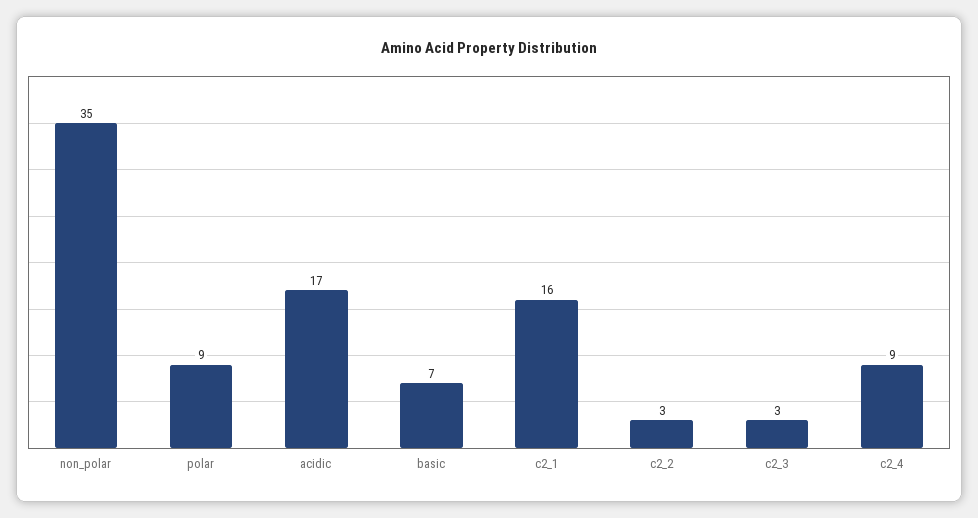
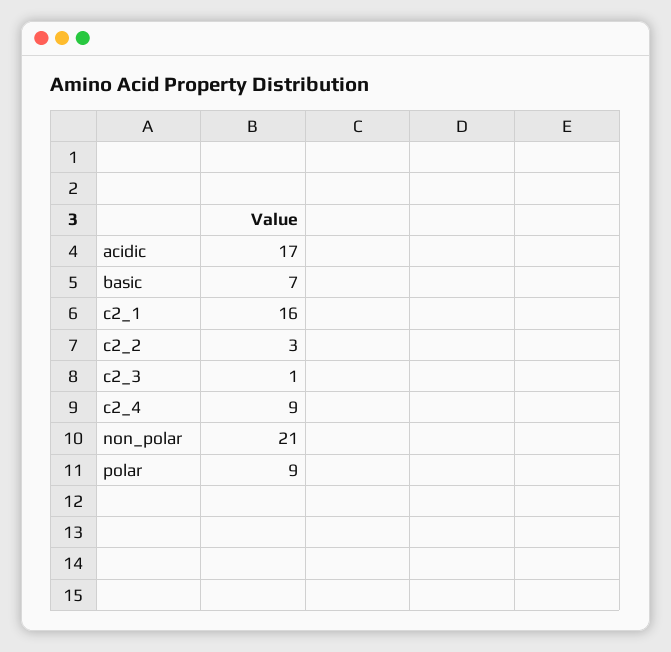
non_polar: 35 -> 21
c2_3: 3 -> 1

